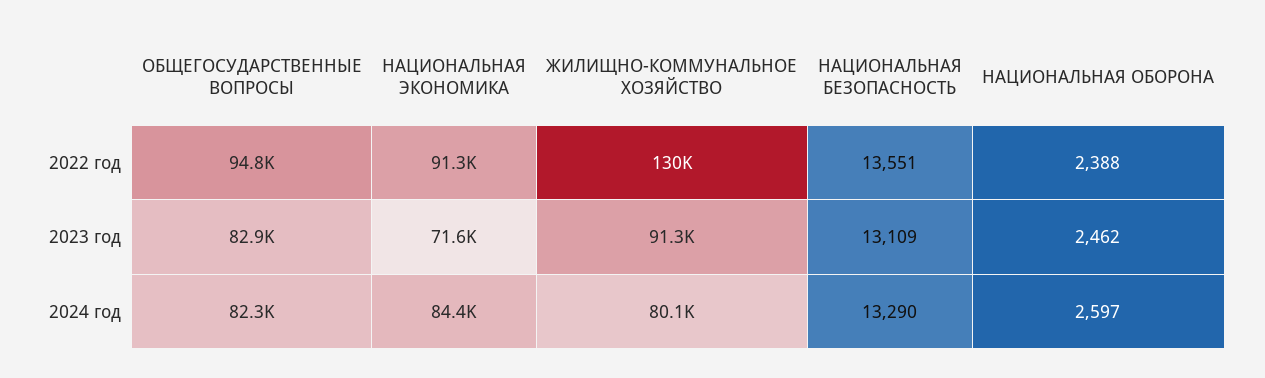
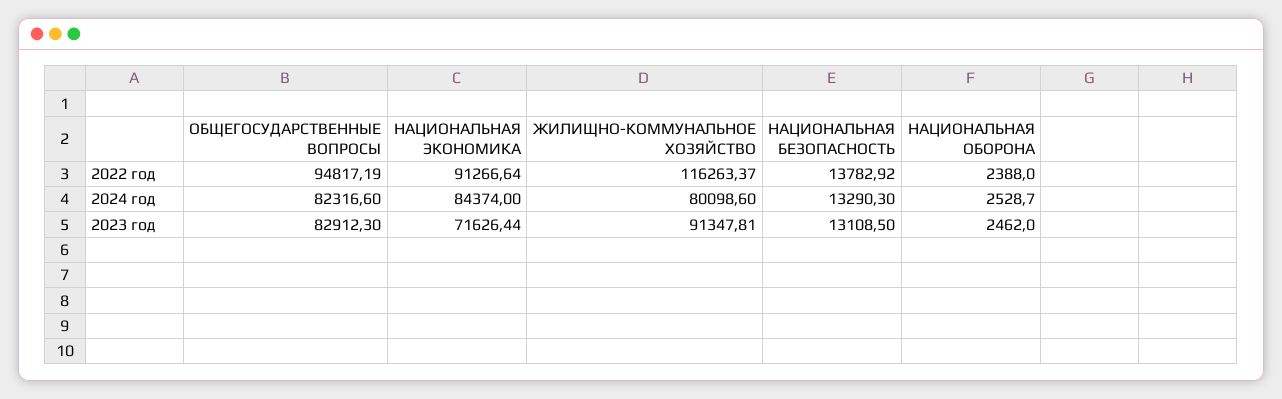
ЖИЛИЩНО-КОММУНАЛЬНОЕ ХОЗЯЙСТВО, 2022 год: 130000 -> 116263.37
НАЦИОНАЛЬНАЯ БЕЗОПАСНОСТЬ, 2022 год: 13551 -> 13782.92
НАЦИОНАЛЬНАЯ ОБОРОНА, 2024 год: 2597 -> 2528.7

